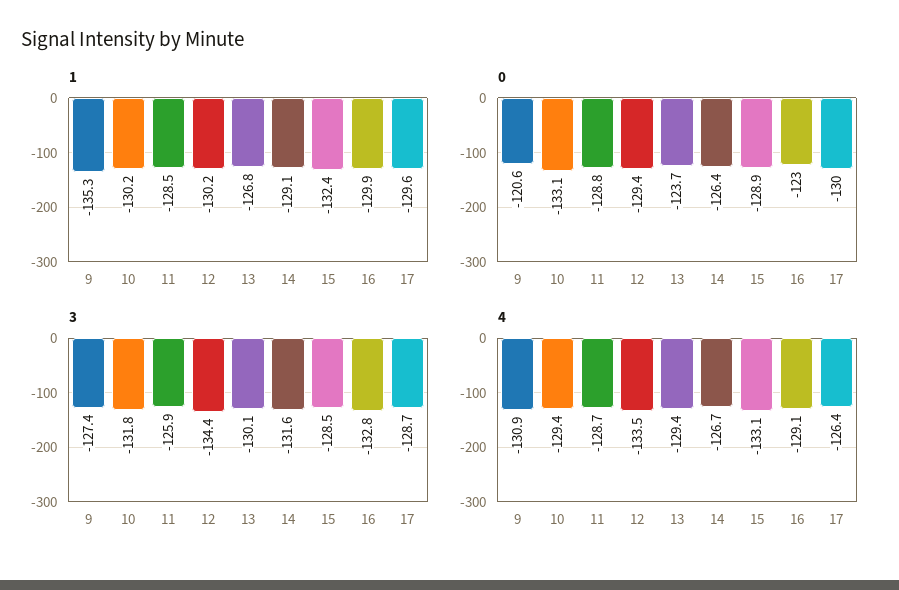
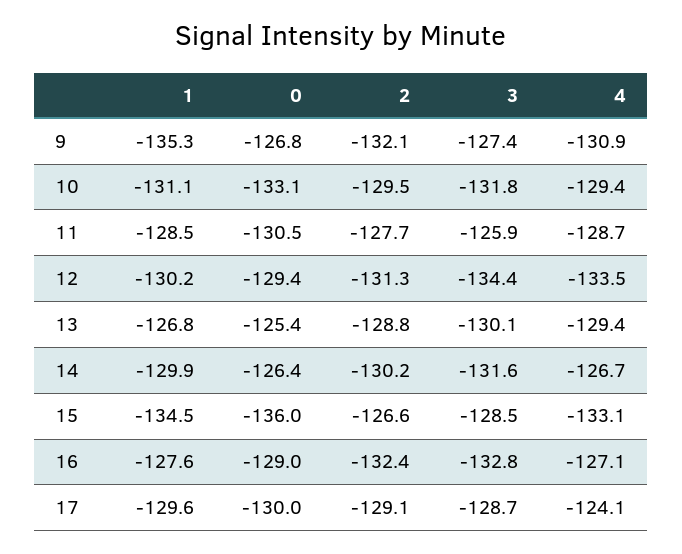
1, 10: -130.2 -> -131.1
1, 14: -129.1 -> -129.9
1, 15: -132.4 -> -134.5
1, 16: -129.9 -> -127.6
0, 9: -120.6 -> -126.8
0, 11: -128.8 -> -130.5
0, 13: -123.7 -> -125.4
0, 15: -128.9 -> -136
0, 16: -123 -> -129
4, 16: -129.1 -> -127.1
4, 17: -126.4 -> -124.1
2, 9: none -> -132.1
2, 10: none -> -129.5
2, 11: none -> -127.7
2, 12: none -> -131.3
2, 13: none -> -128.8
2, 14: none -> -130.2
2, 15: none -> -126.6
2, 16: none -> -132.4
2, 17: none -> -129.1

